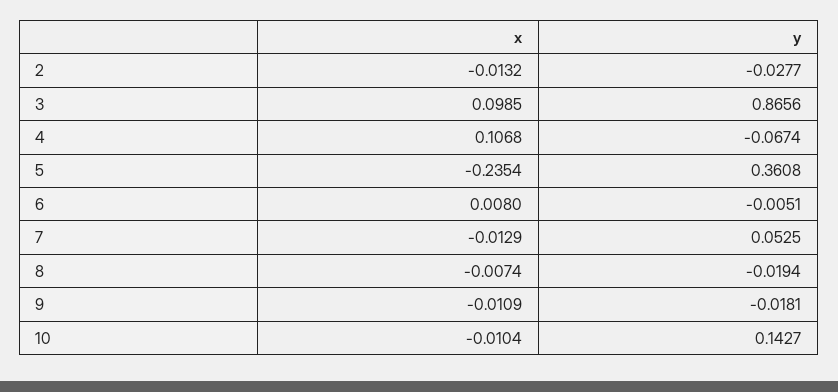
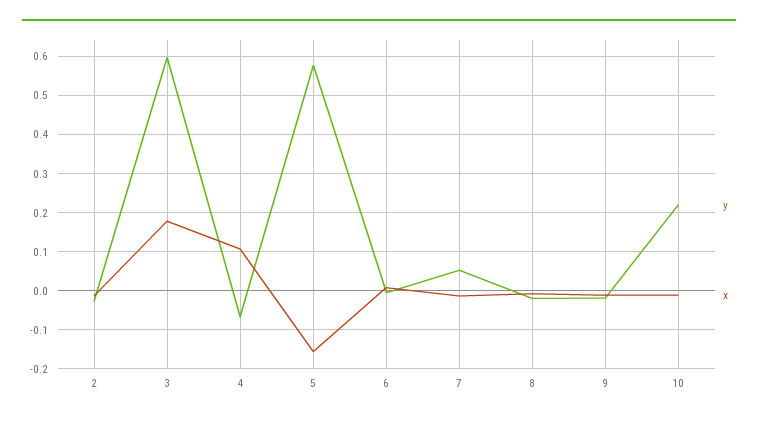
x, 3: 0.0985 -> 0.18
y, 3: 0.8656 -> 0.6
x, 5: -0.2354 -> -0.16
y, 5: 0.3608 -> 0.58
y, 10: 0.1427 -> 0.22

